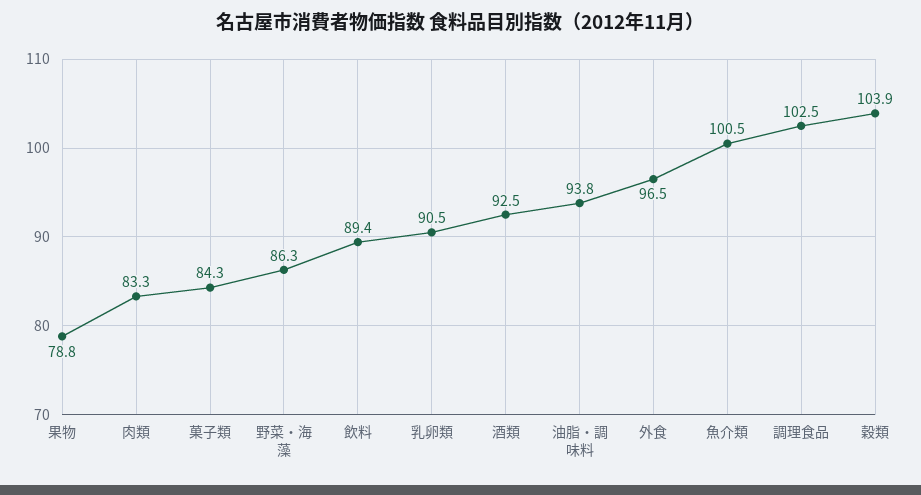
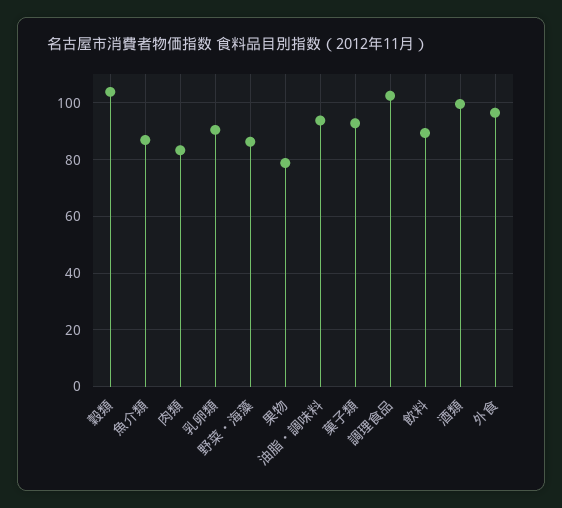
菓子類: 84.3 -> 92.5
酒類: 92.5 -> 100
魚介類: 100.5 -> 87.5

